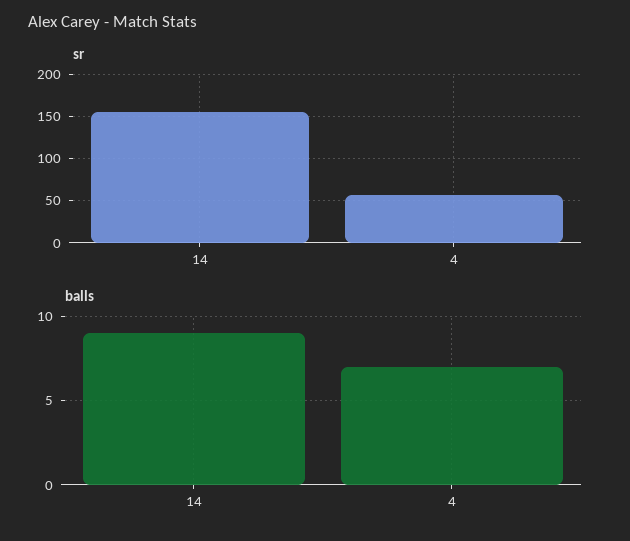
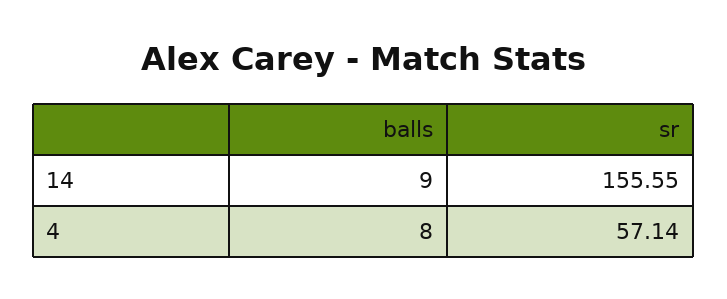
balls, 4: 7 -> 8

